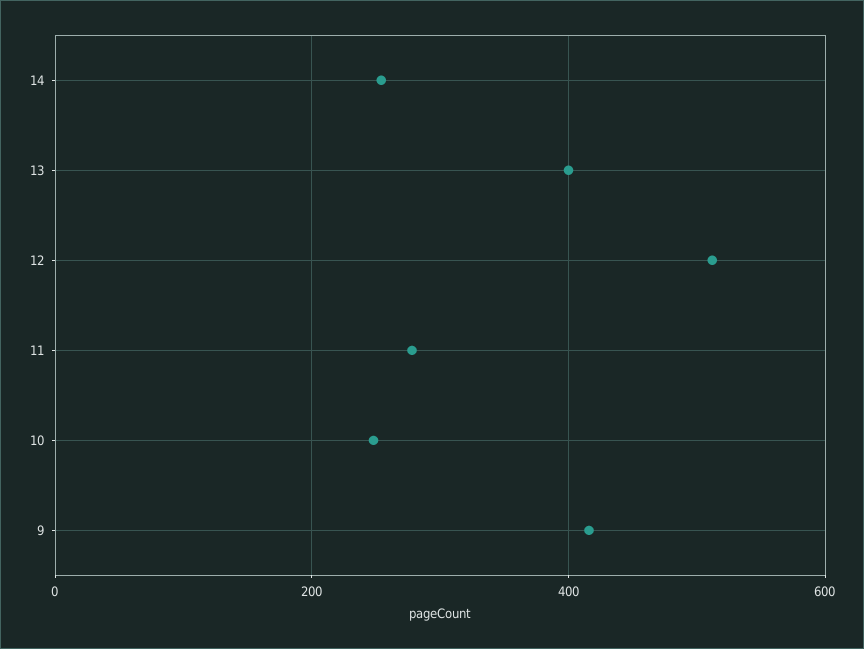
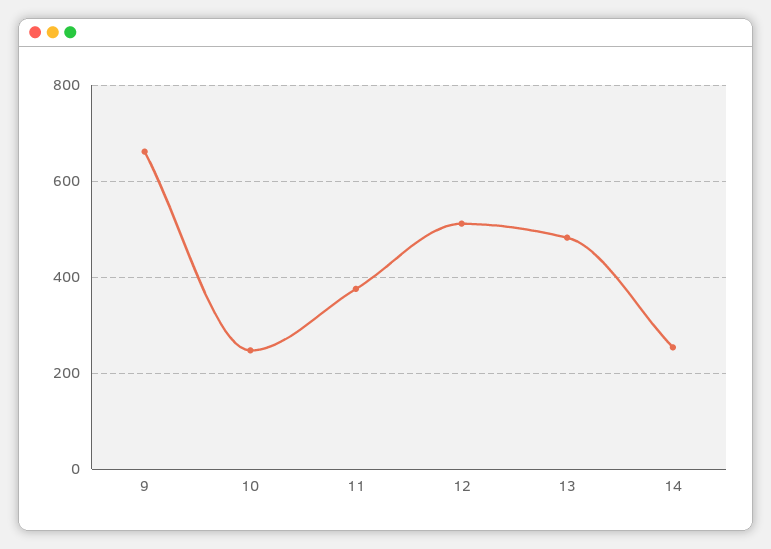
13: 400 -> 480
11: 280 -> 380
9: 420 -> 660

